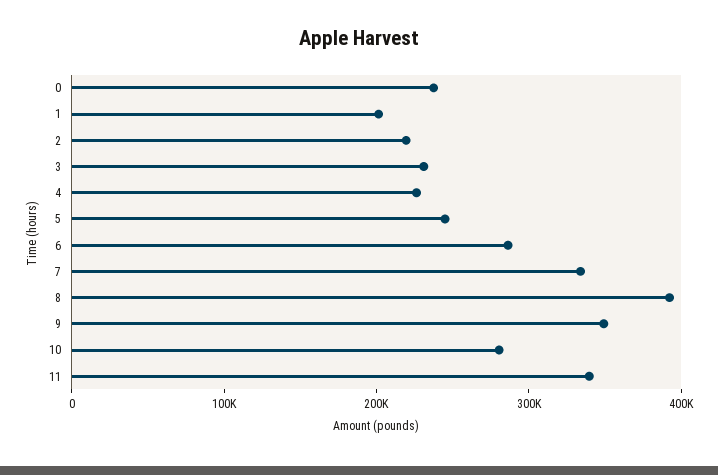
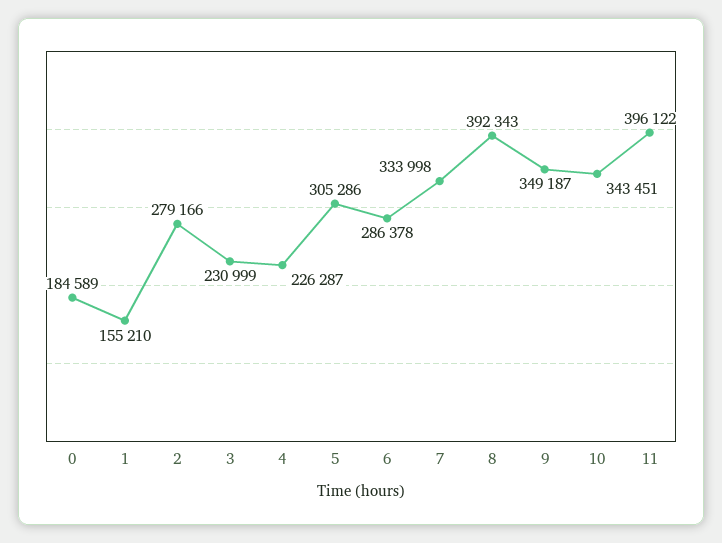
0: 240000 -> 184589
1: 200000 -> 155210
2: 220000 -> 279166
5: 240000 -> 305286
10: 280000 -> 343451
11: 340000 -> 396122

